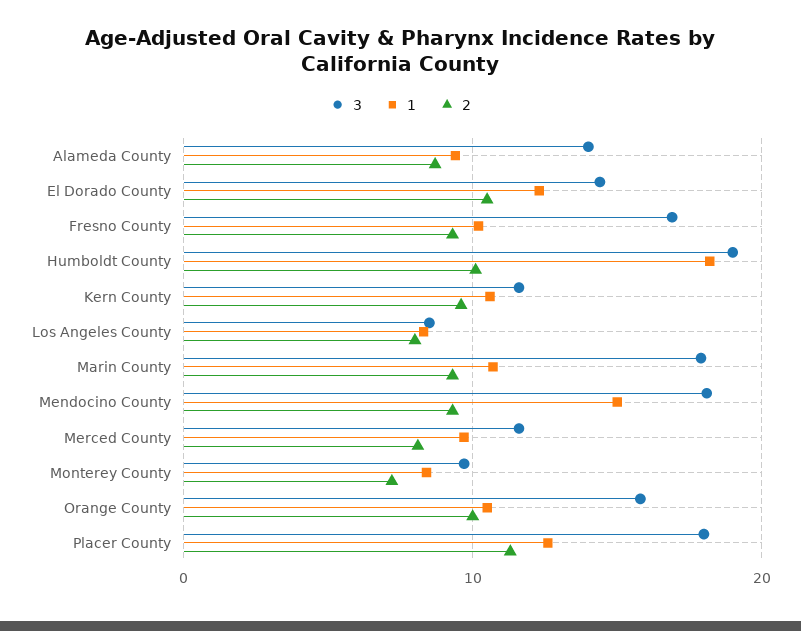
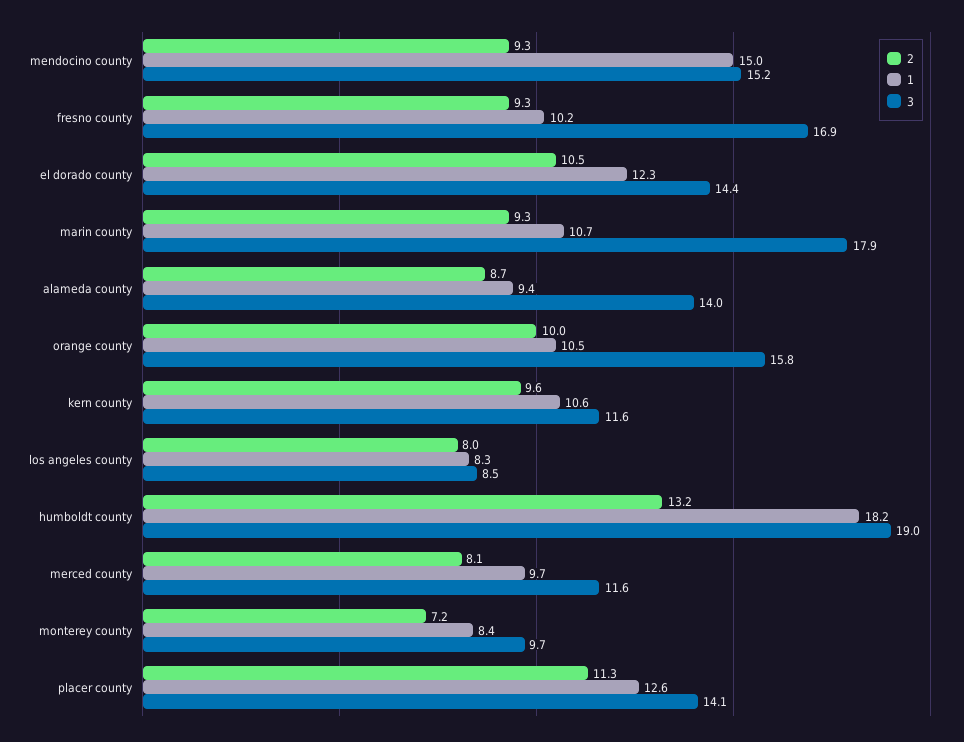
2, Humboldt County: 10 -> 13.2
3, Mendocino County: 18 -> 15.2
3, Placer County: 18 -> 14.1

